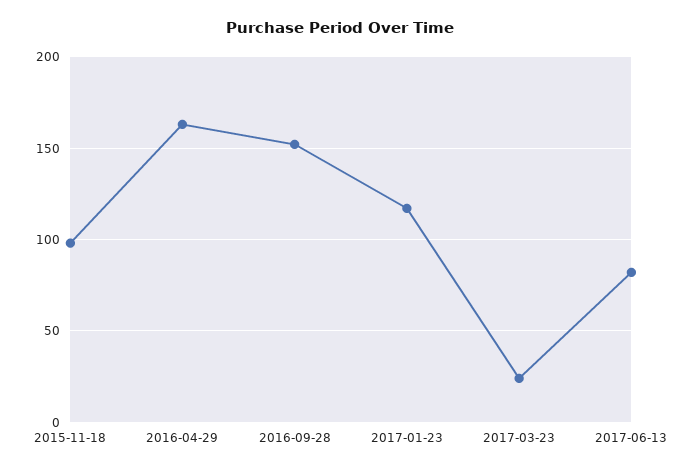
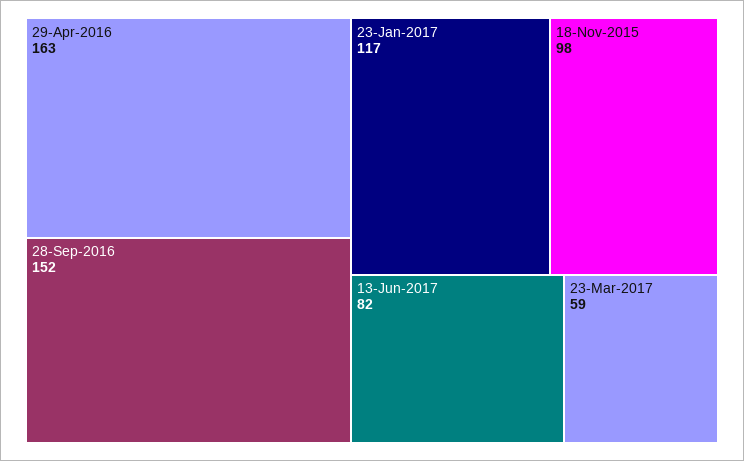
2017-03-23: 25 -> 59

